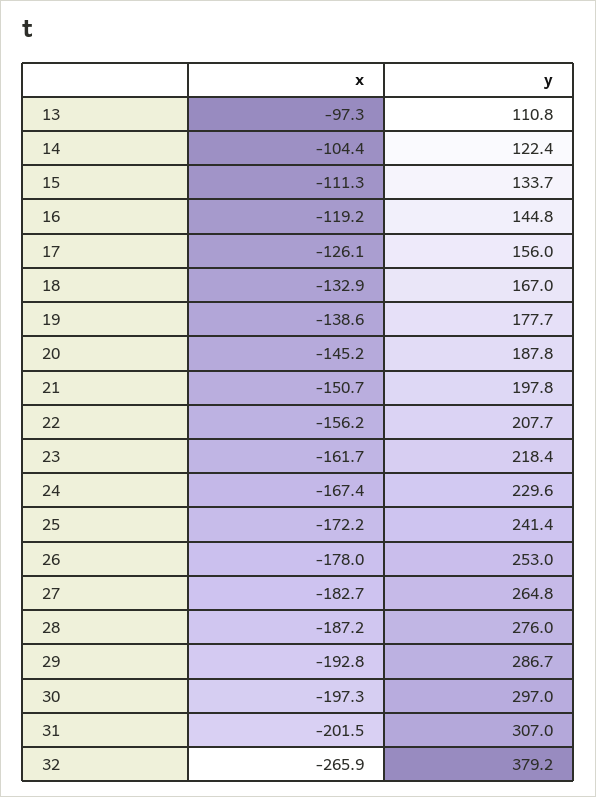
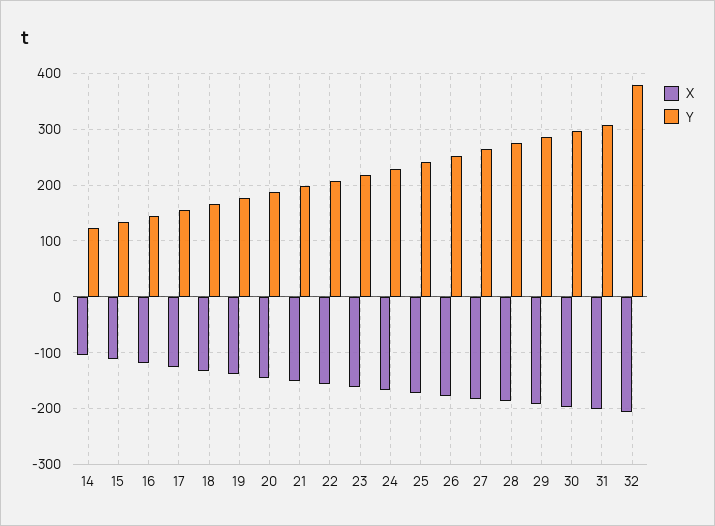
x, 13: -97.3 -> none
y, 13: 110.8 -> none
x, 32: -265.9 -> -200

